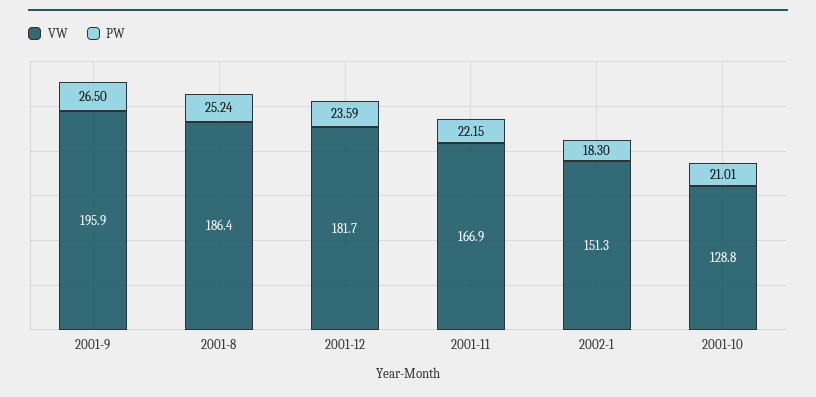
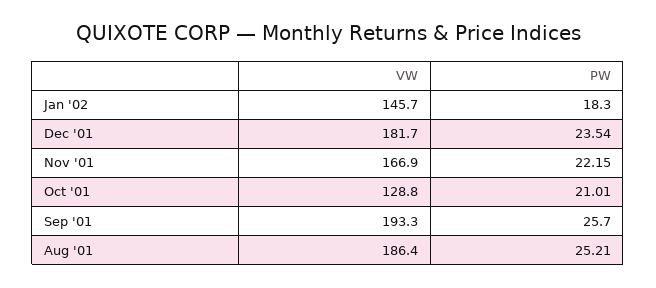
VW, 2001-9: 195.9 -> 193.3
PW, 2001-9: 26.5 -> 25.7
PW, 2001-8: 25.24 -> 25.21
PW, 2001-12: 23.59 -> 23.54
VW, 2002-1: 151.3 -> 145.7

